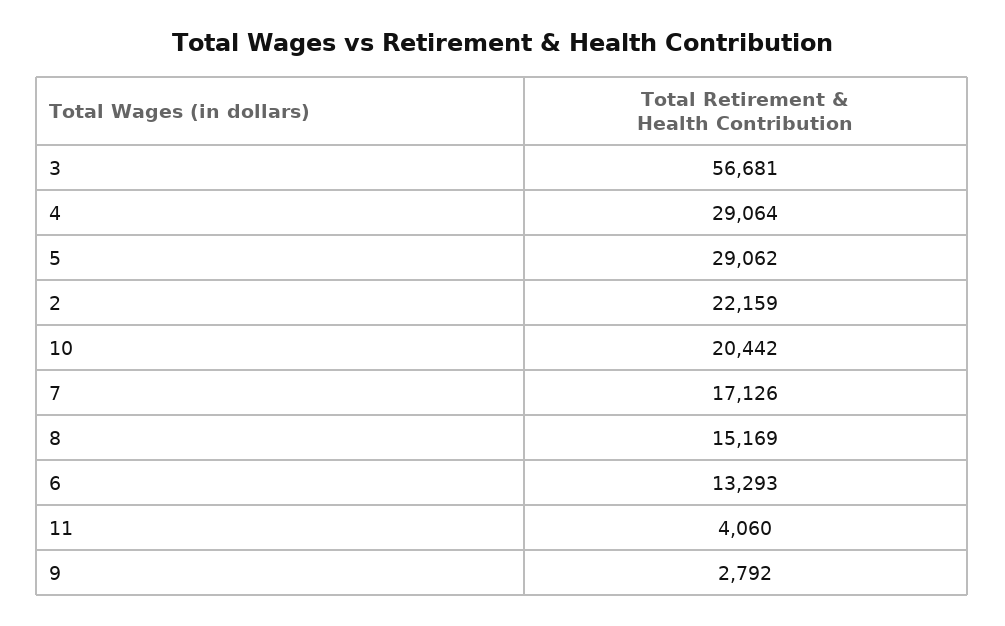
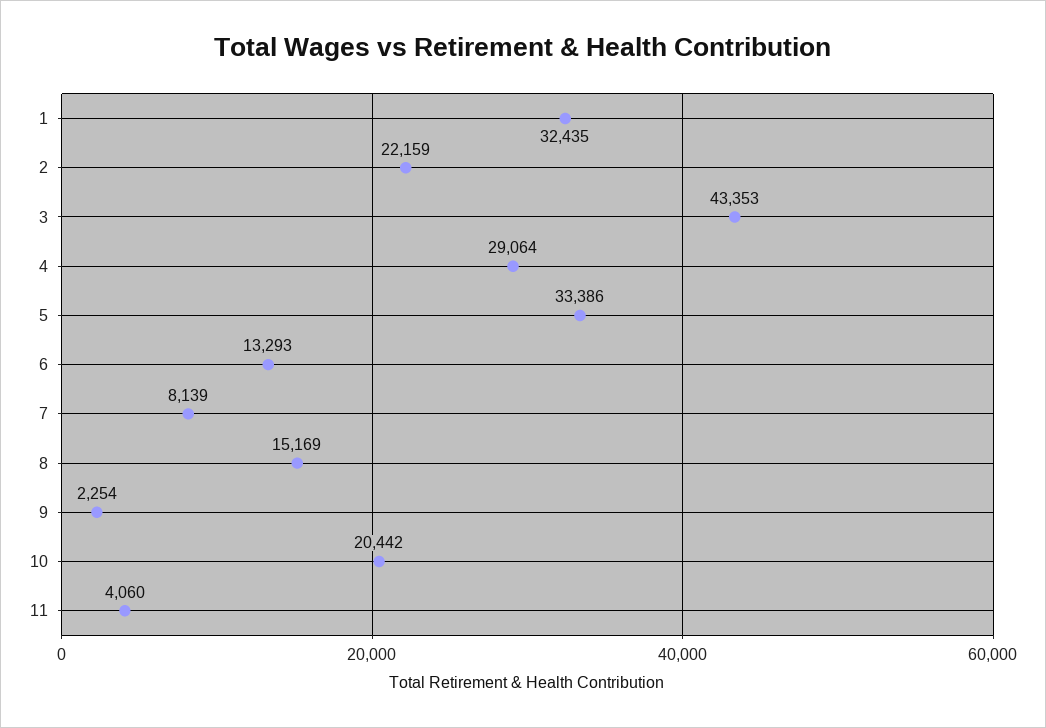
3: 56681 -> 43353
5: 29062 -> 33386
7: 17126 -> 8139
9: 2792 -> 2254
1: none -> 32435

